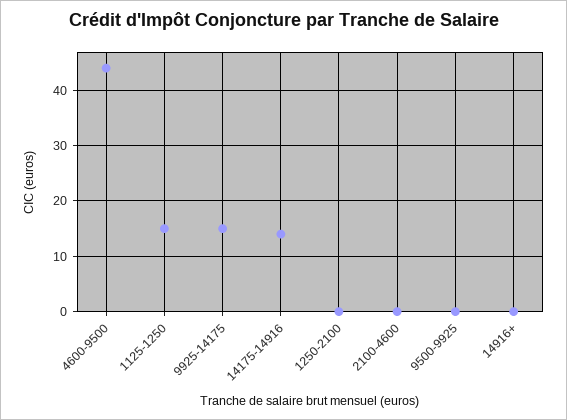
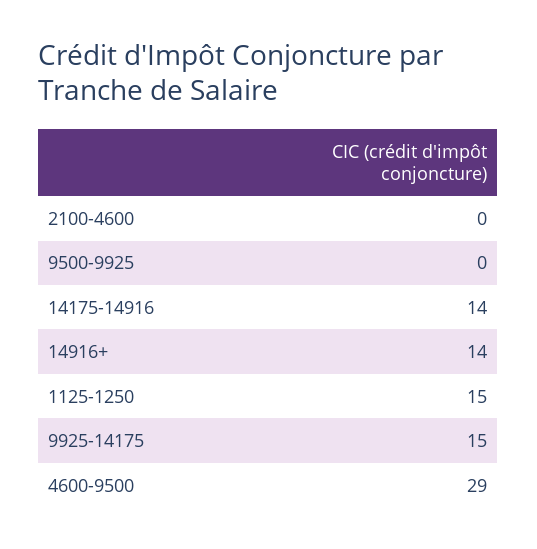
4600-9500: 45 -> 29
1250-2100: 0 -> none
14916+: 0 -> 14

